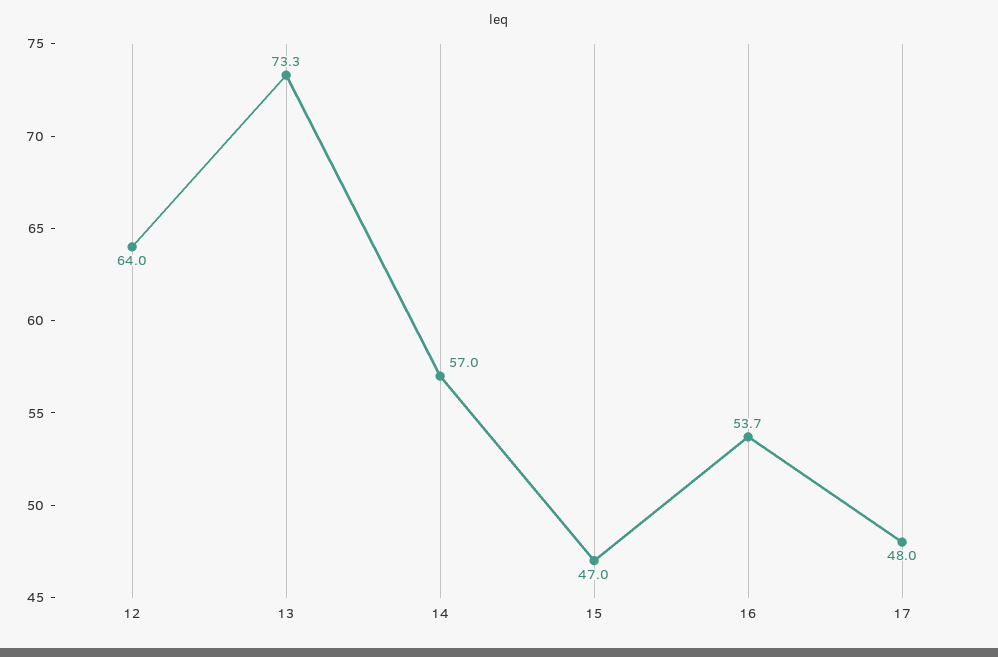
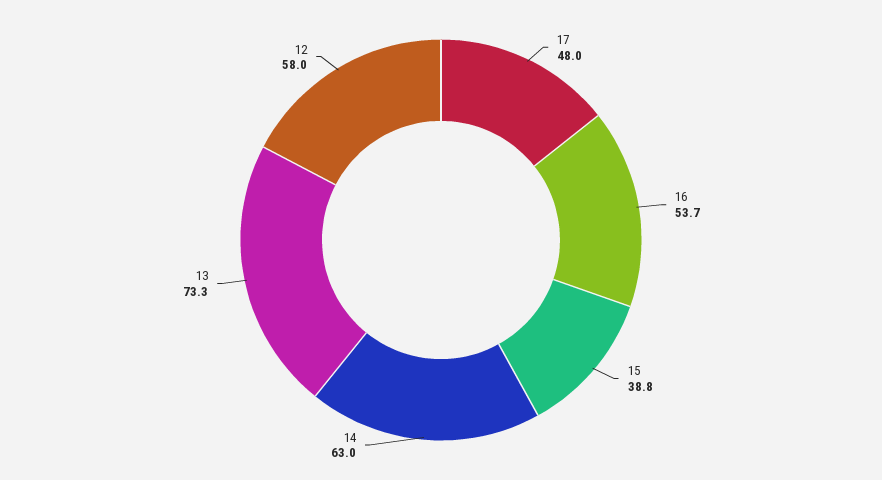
12: 64 -> 58
14: 57 -> 63
15: 47 -> 38.8

